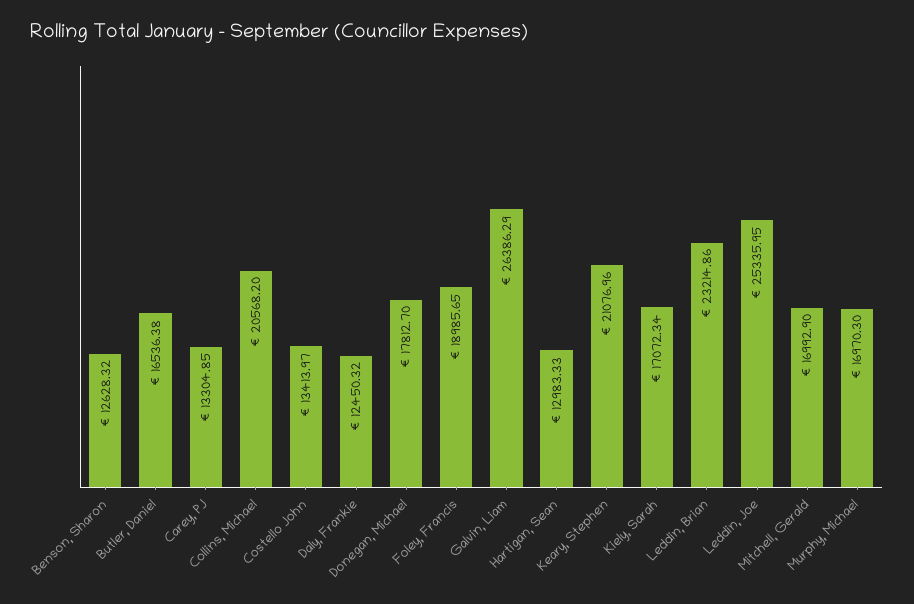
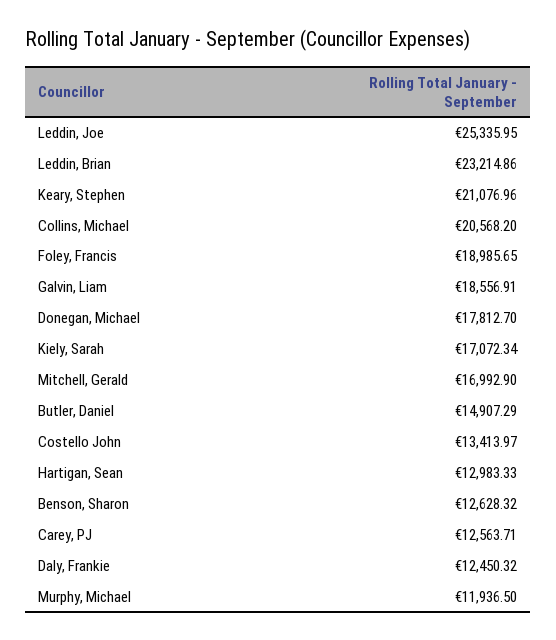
Butler, Daniel: 16536.38 -> 14907.29
Carey, PJ: 13304.85 -> 12563.71
Galvin, Liam: 26386.29 -> 18556.91
Murphy, Michael: 16970.3 -> 11936.5

